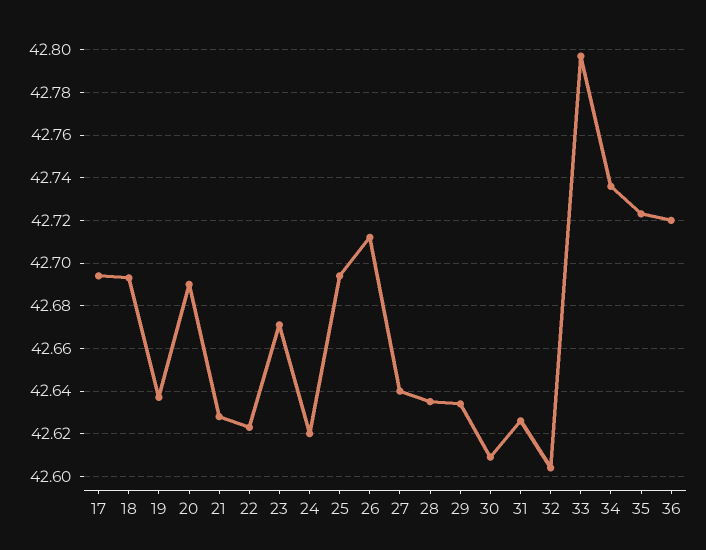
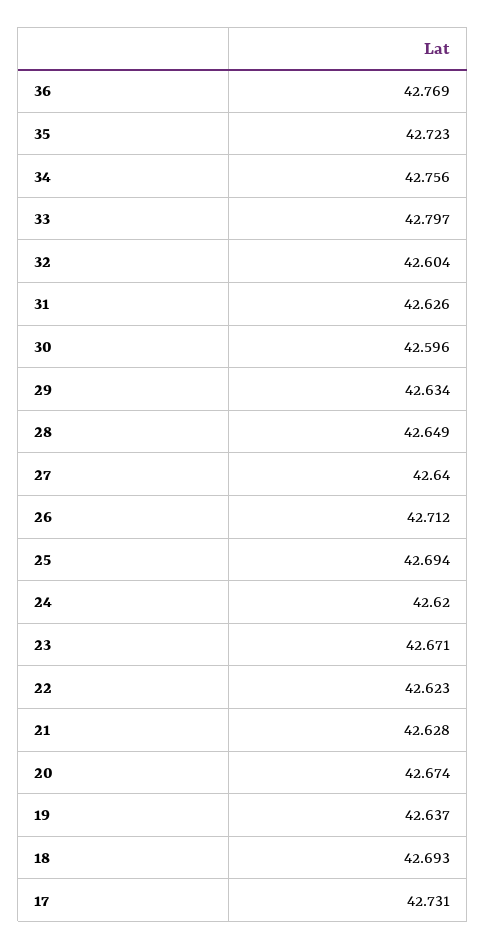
17: 42.695 -> 42.731
20: 42.69 -> 42.674
28: 42.635 -> 42.649
30: 42.61 -> 42.596
34: 42.735 -> 42.756
36: 42.72 -> 42.769

